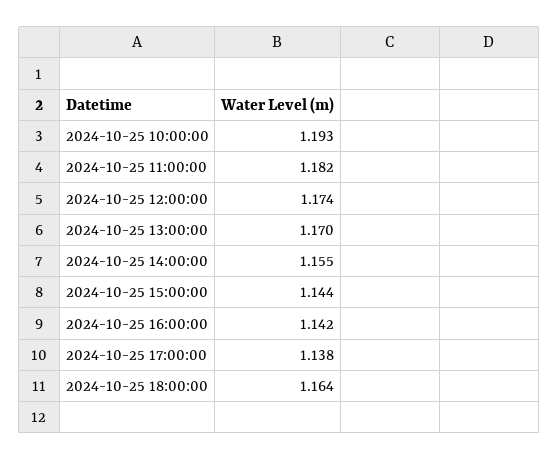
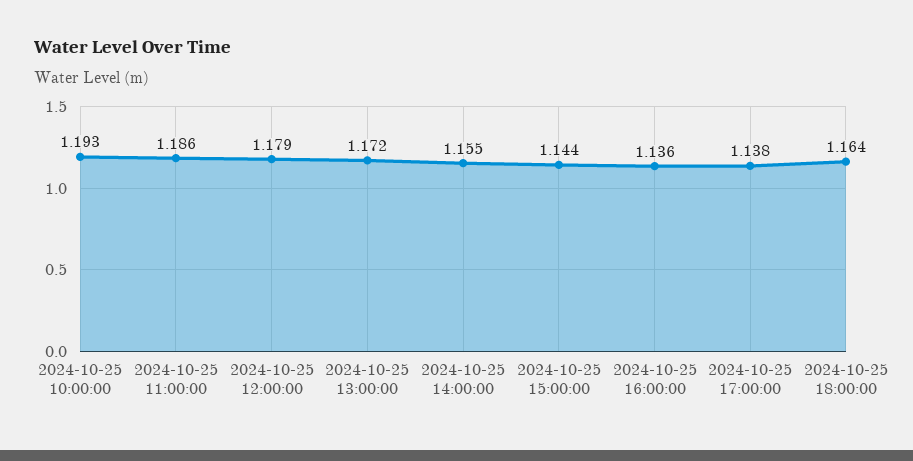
2024-10-25 11:00:00: 1.182 -> 1.186
2024-10-25 12:00:00: 1.174 -> 1.179
2024-10-25 13:00:00: 1.17 -> 1.172
2024-10-25 16:00:00: 1.142 -> 1.136

